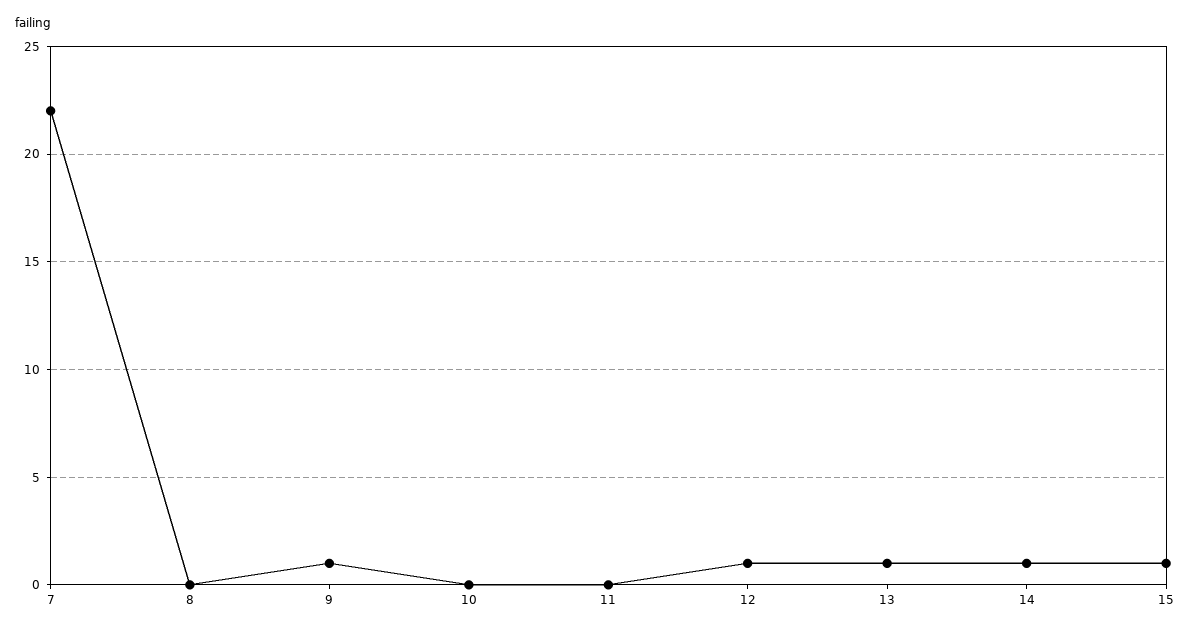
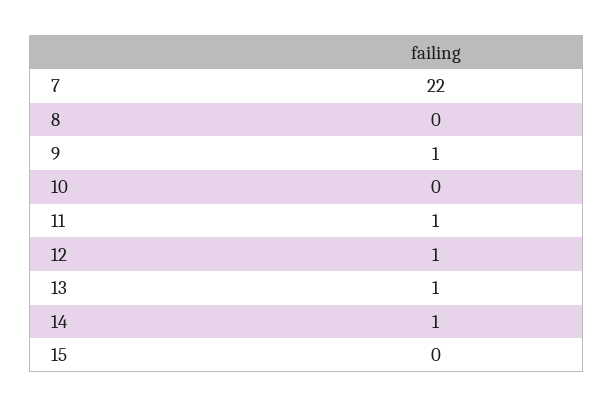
11: 0 -> 1
15: 1 -> 0

